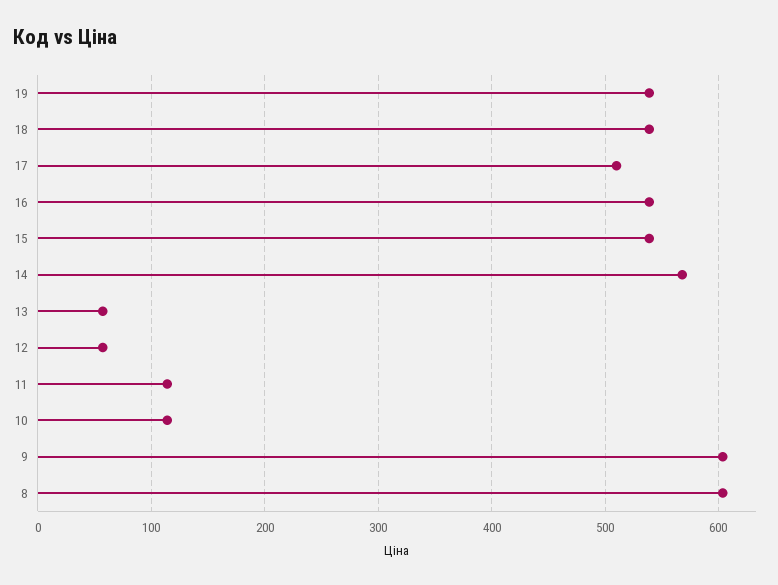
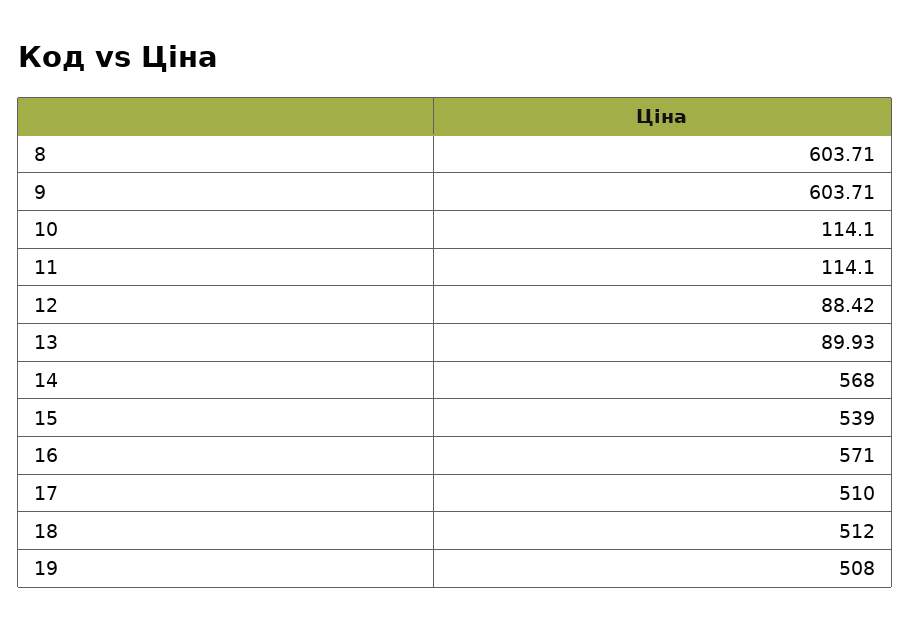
19: 540 -> 508
18: 540 -> 512
16: 540 -> 571
13: 60 -> 89.93
12: 60 -> 88.42

